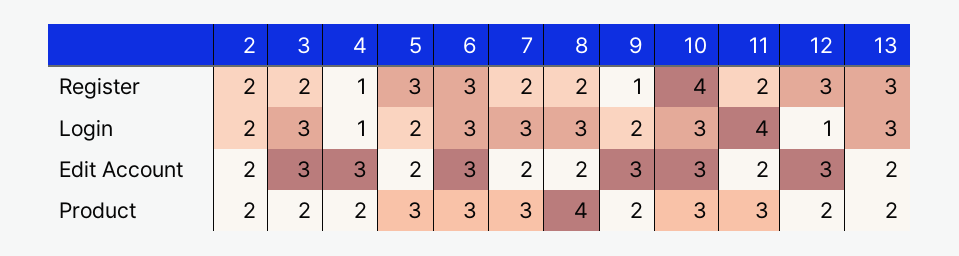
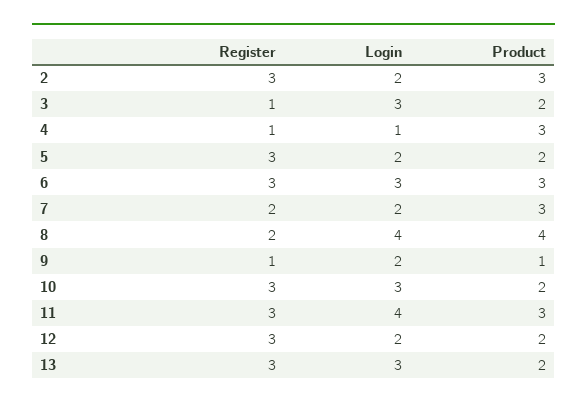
2, Register: 2 -> 3
3, Register: 2 -> 1
10, Register: 4 -> 3
11, Register: 2 -> 3
7, Login: 3 -> 2
8, Login: 3 -> 4
12, Login: 1 -> 2
2, Edit Account: 2 -> none
3, Edit Account: 3 -> none
4, Edit Account: 3 -> none
5, Edit Account: 2 -> none
6, Edit Account: 3 -> none
7, Edit Account: 2 -> none
8, Edit Account: 2 -> none
9, Edit Account: 3 -> none
10, Edit Account: 3 -> none
11, Edit Account: 2 -> none
12, Edit Account: 3 -> none
13, Edit Account: 2 -> none
2, Product: 2 -> 3
4, Product: 2 -> 3
5, Product: 3 -> 2
9, Product: 2 -> 1
10, Product: 3 -> 2

